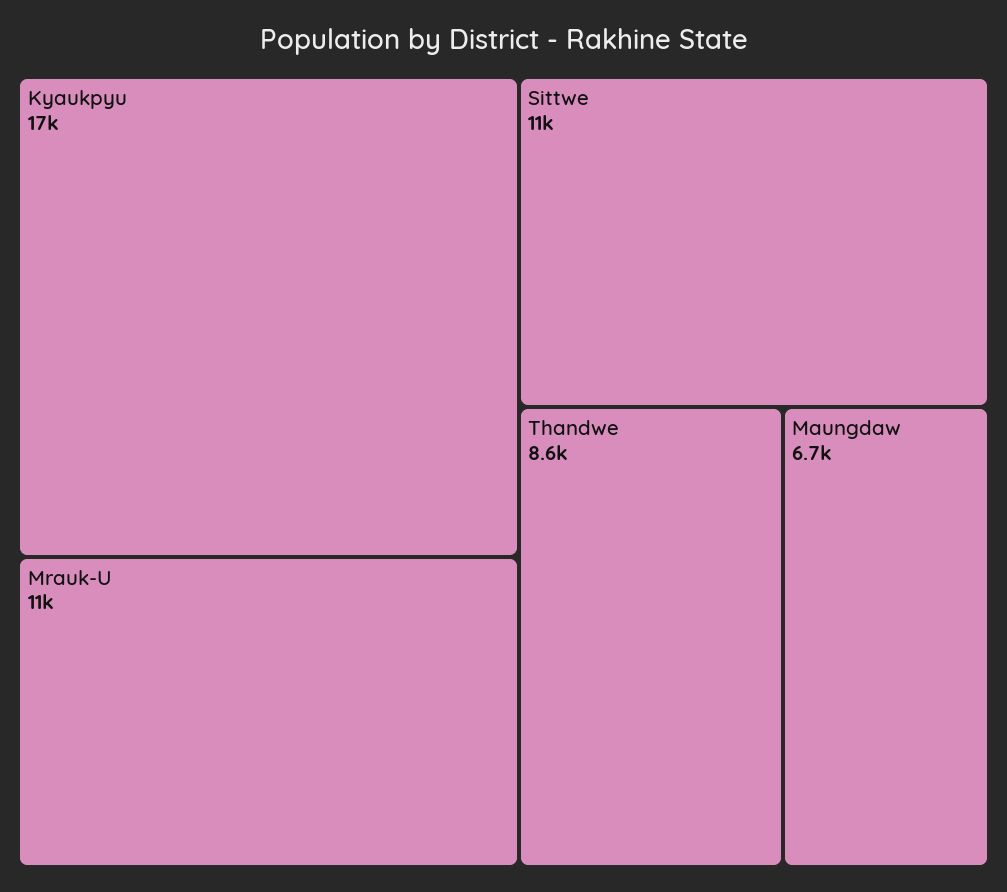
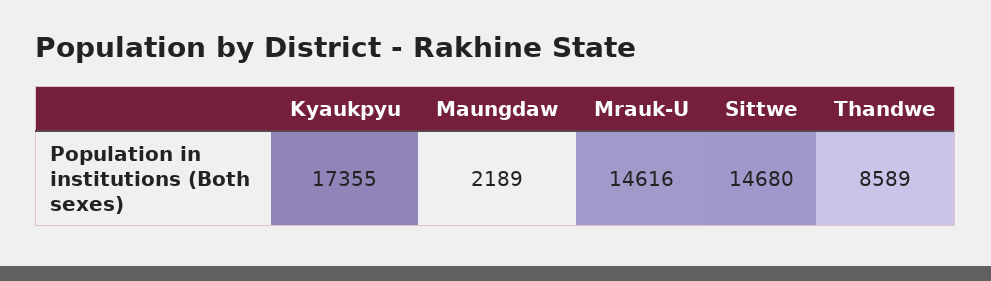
Mrauk-U: 11000 -> 14616
Sittwe: 11000 -> 14680
Maungdaw: 6700 -> 2189

